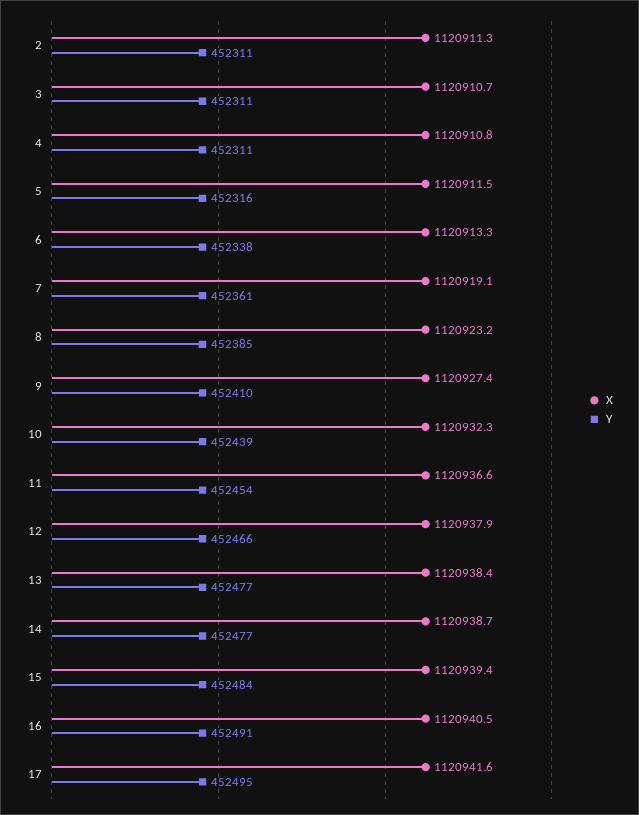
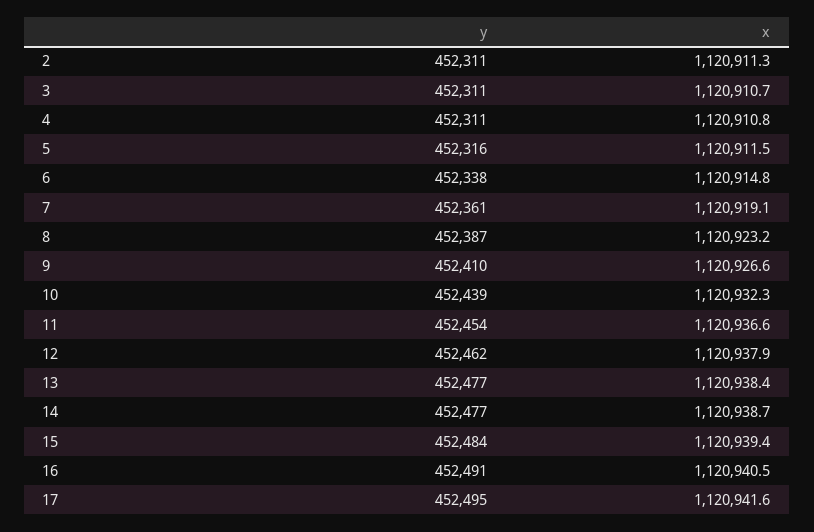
X, 6: 1120913.3 -> 1120914.8
Y, 8: 452385 -> 452387
X, 9: 1120927.4 -> 1120926.6
Y, 12: 452466 -> 452462

